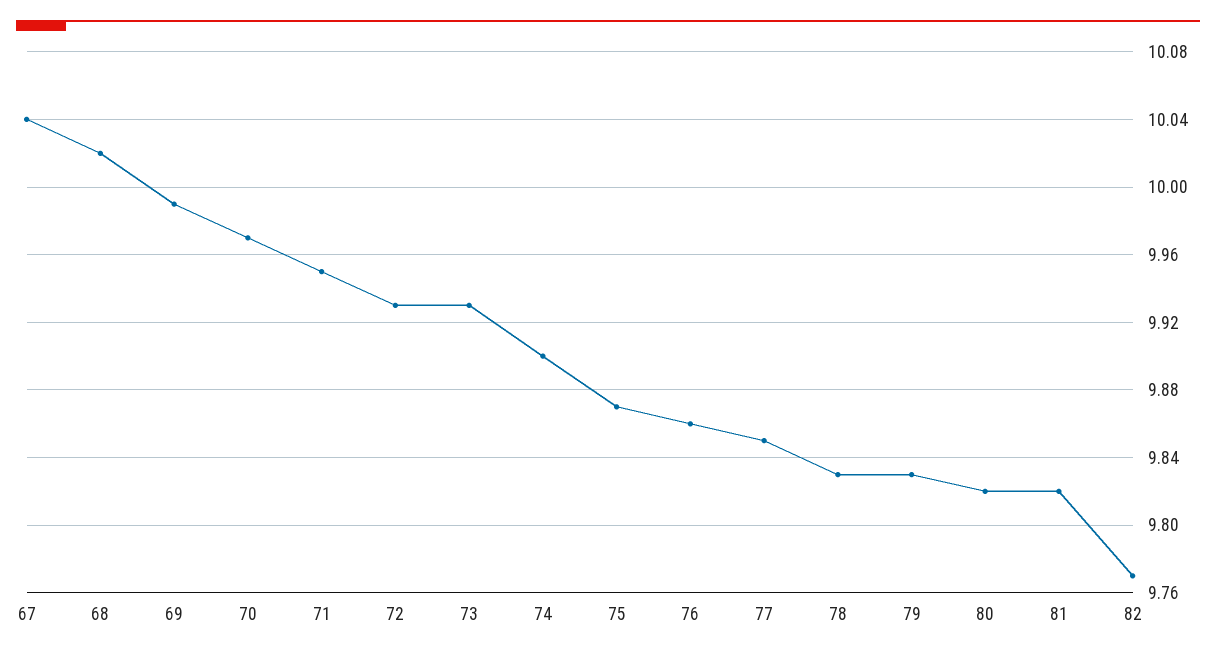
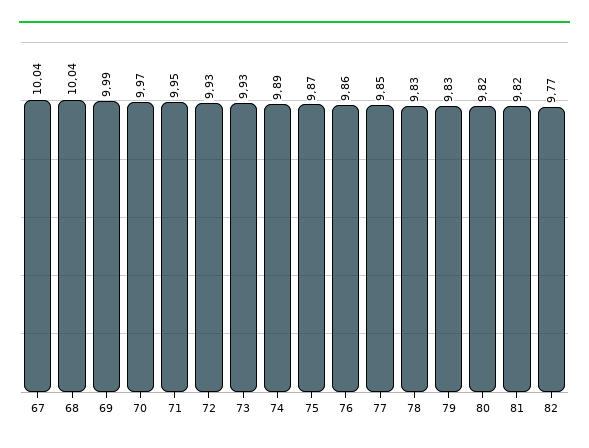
68: 10.02 -> 10.04
74: 9.9 -> 9.89

